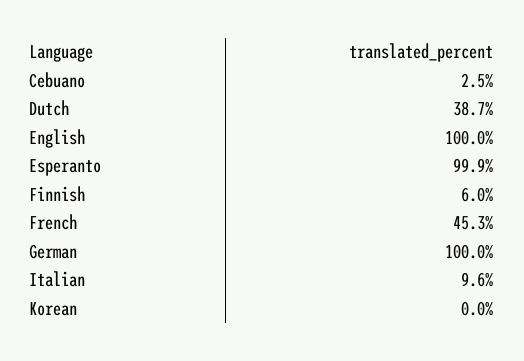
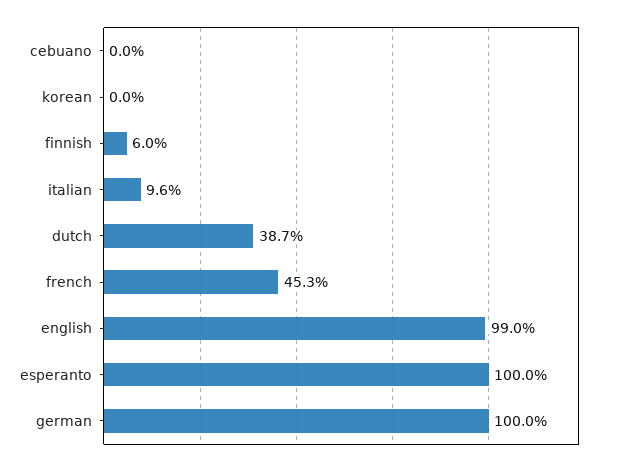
Cebuano: 2.5 -> 0
English: 100 -> 99
Esperanto: 99.9 -> 100

